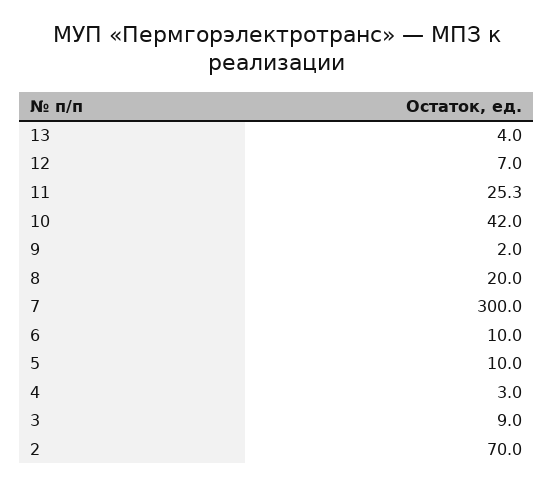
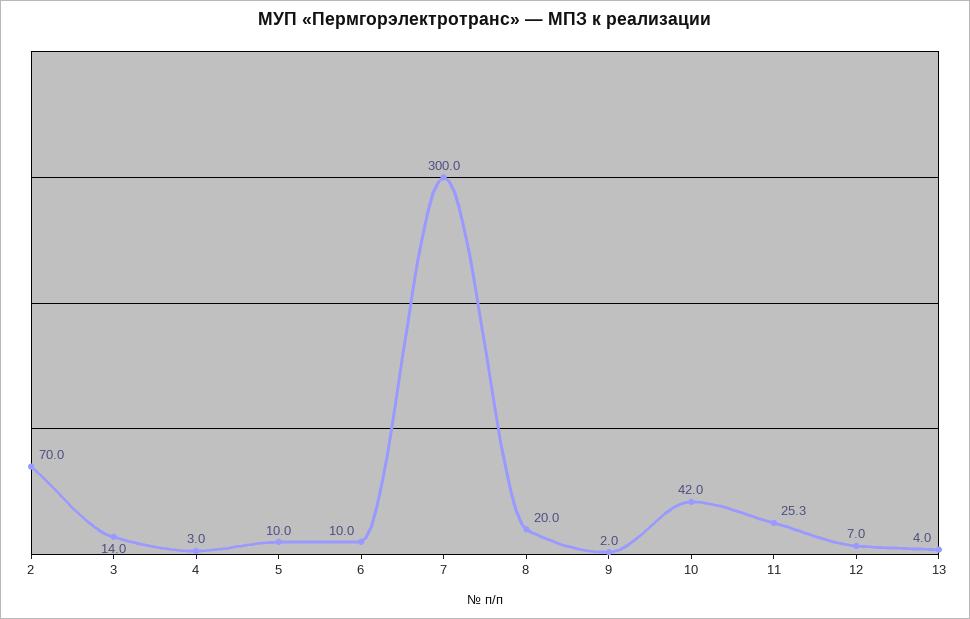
3: 9 -> 14

